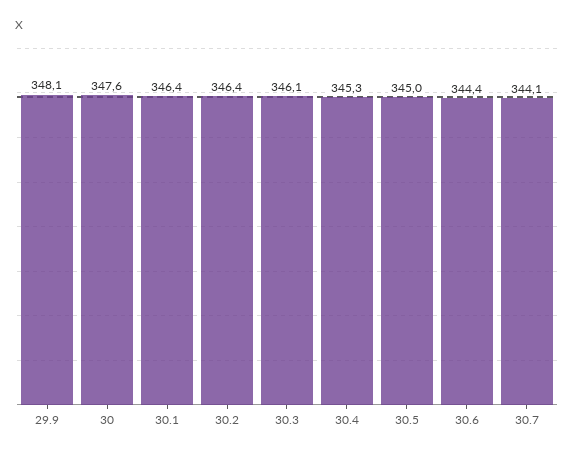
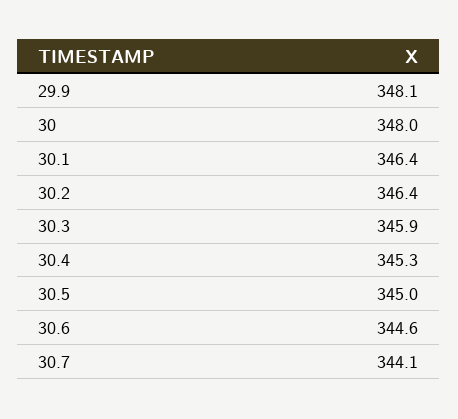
30: 347.6 -> 348
30.3: 346.1 -> 345.9
30.6: 344.4 -> 344.6

